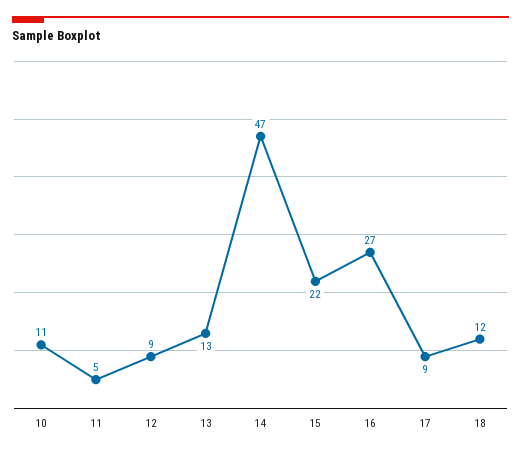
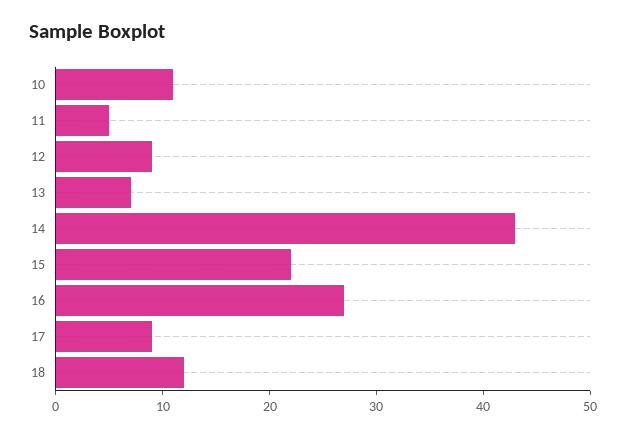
13: 13 -> 7
14: 47 -> 43

